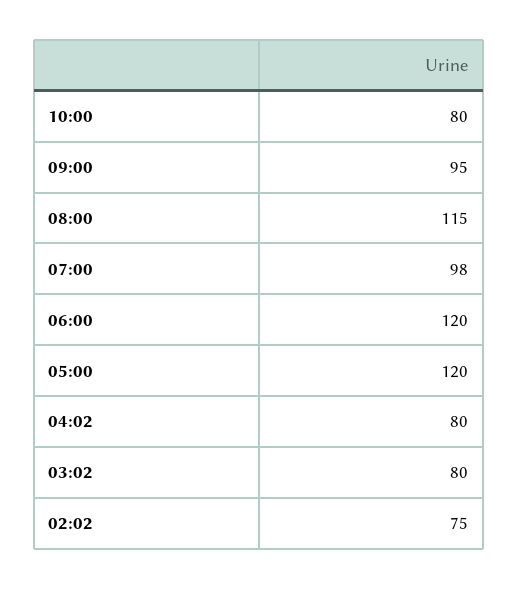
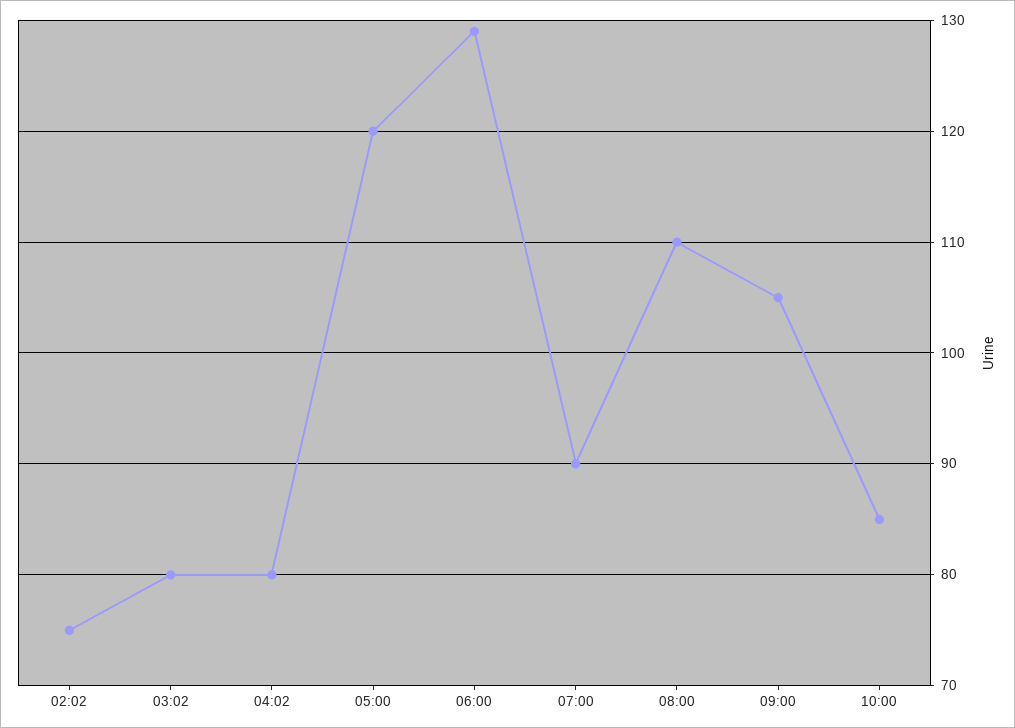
10:00: 80 -> 85
09:00: 95 -> 105
08:00: 115 -> 110
07:00: 98 -> 90
06:00: 120 -> 129

